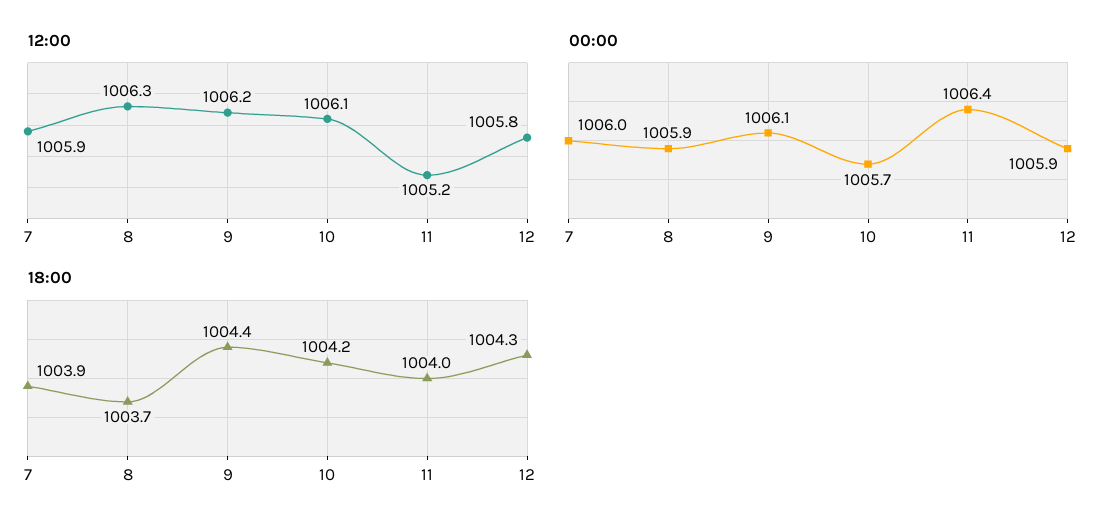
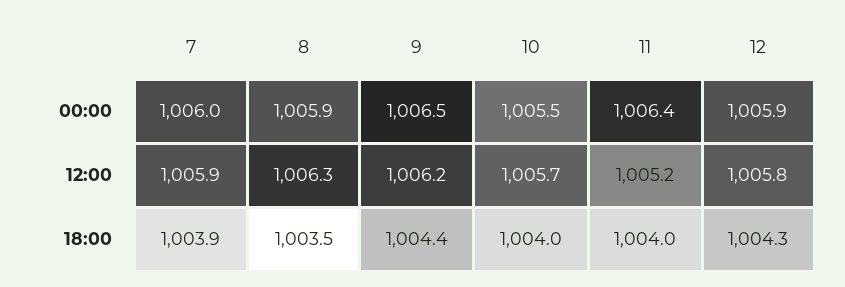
12:00, 10: 1006.1 -> 1005.7
00:00, 9: 1006.1 -> 1006.5
00:00, 10: 1005.7 -> 1005.5
18:00, 8: 1003.7 -> 1003.5
18:00, 10: 1004.2 -> 1004

